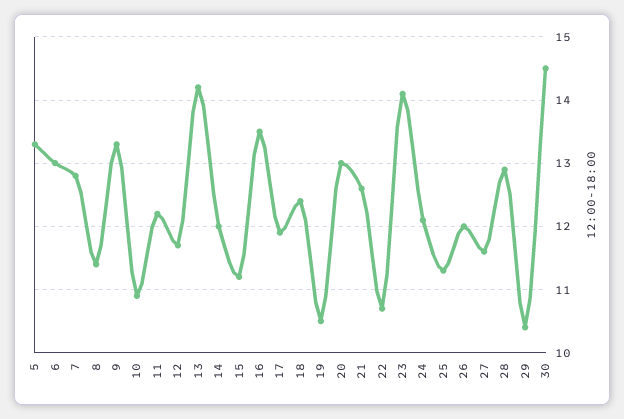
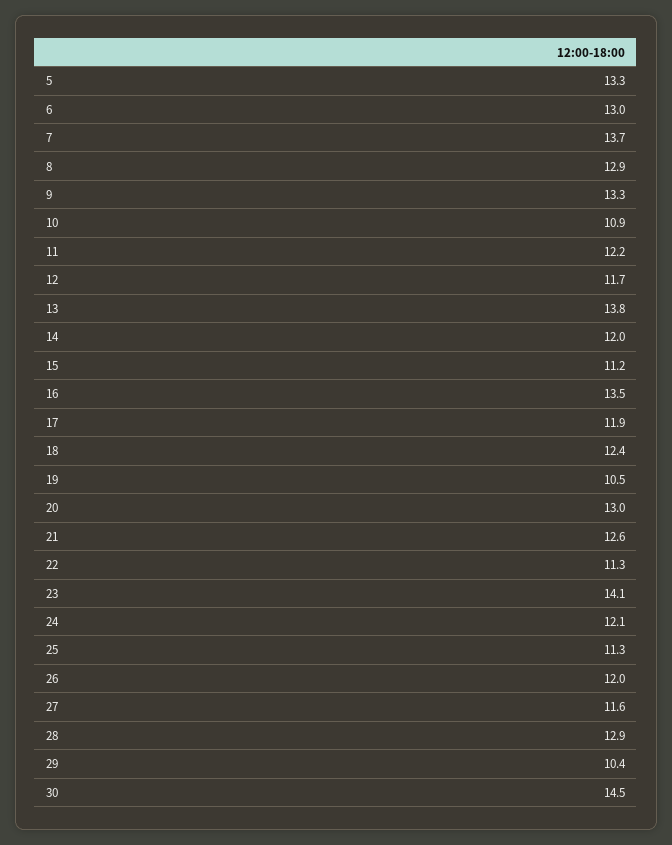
7: 12.8 -> 13.7
8: 11.4 -> 12.9
13: 14.2 -> 13.8
22: 10.7 -> 11.3

